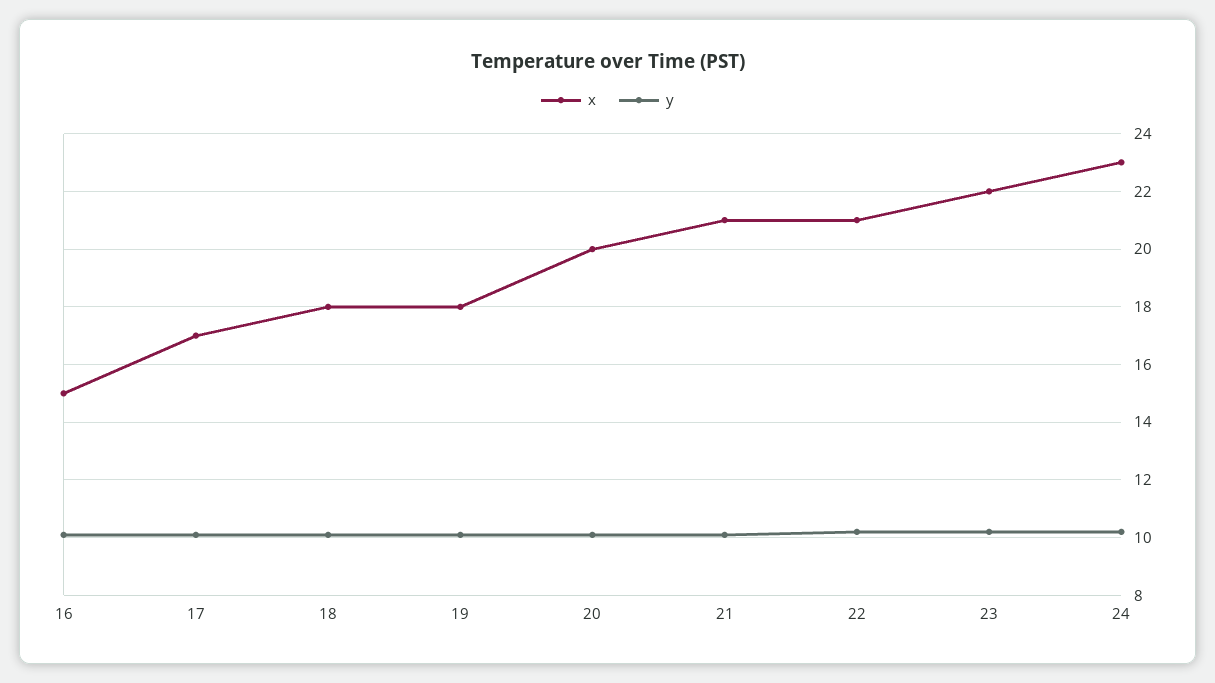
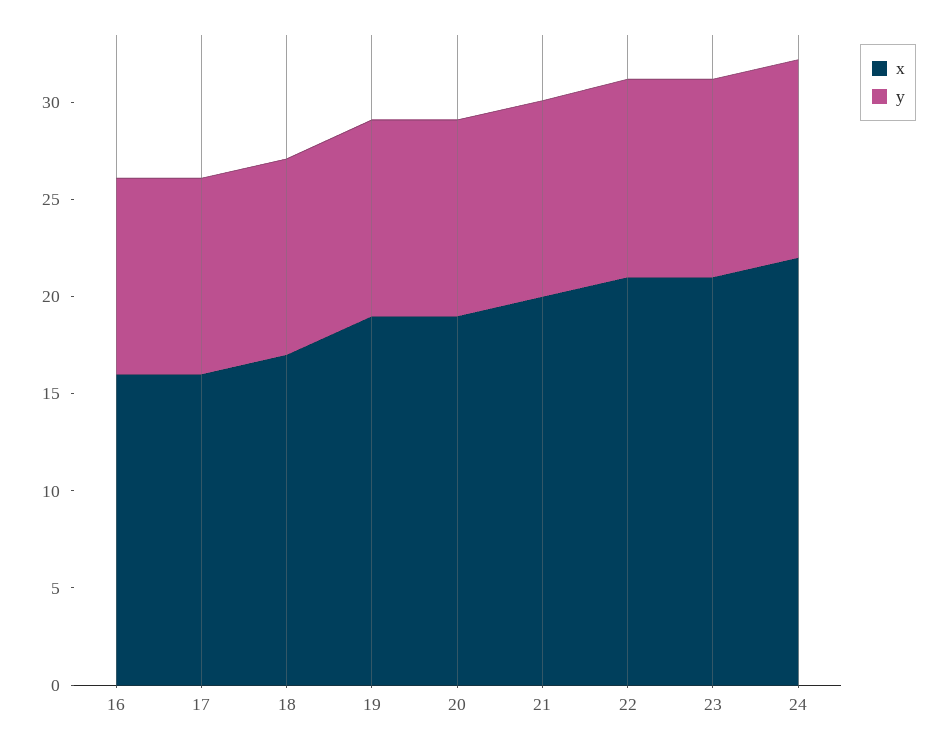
x, 16: 15 -> 16
x, 17: 17 -> 16
x, 18: 18 -> 17
x, 19: 18 -> 19
x, 20: 20 -> 19
x, 21: 21 -> 20
x, 23: 22 -> 21
x, 24: 23 -> 22

